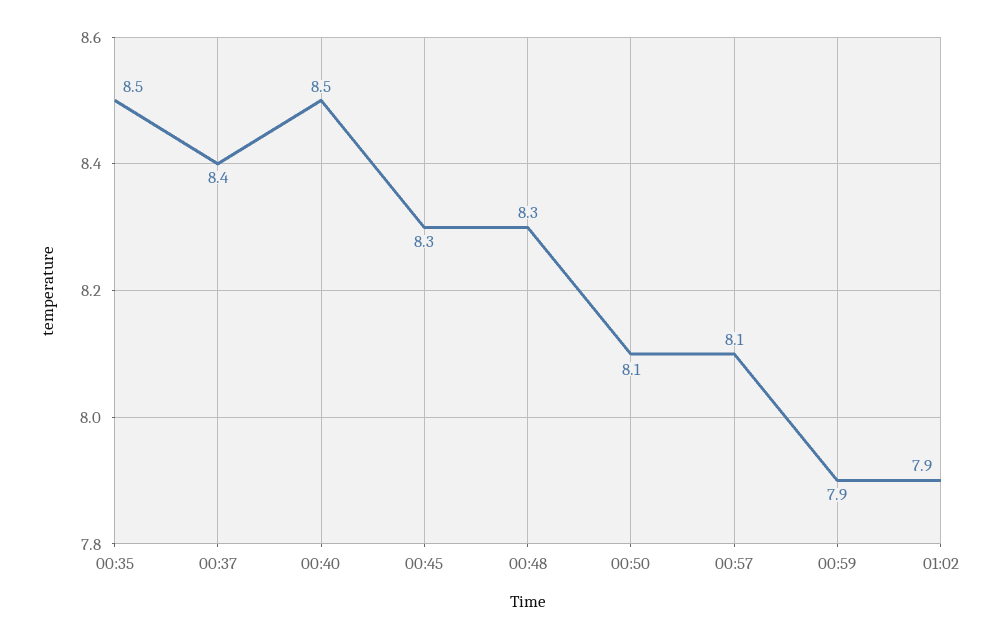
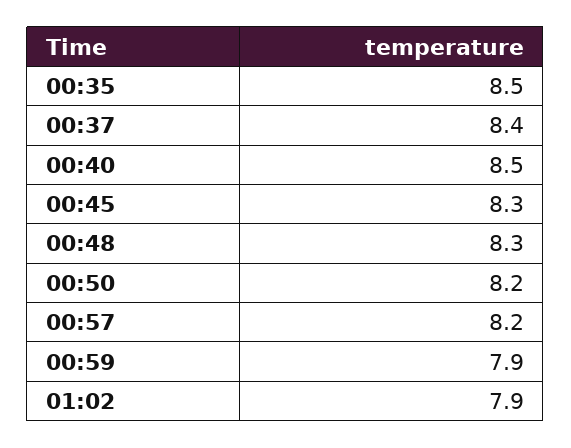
00:50: 8.1 -> 8.2
00:57: 8.1 -> 8.2

